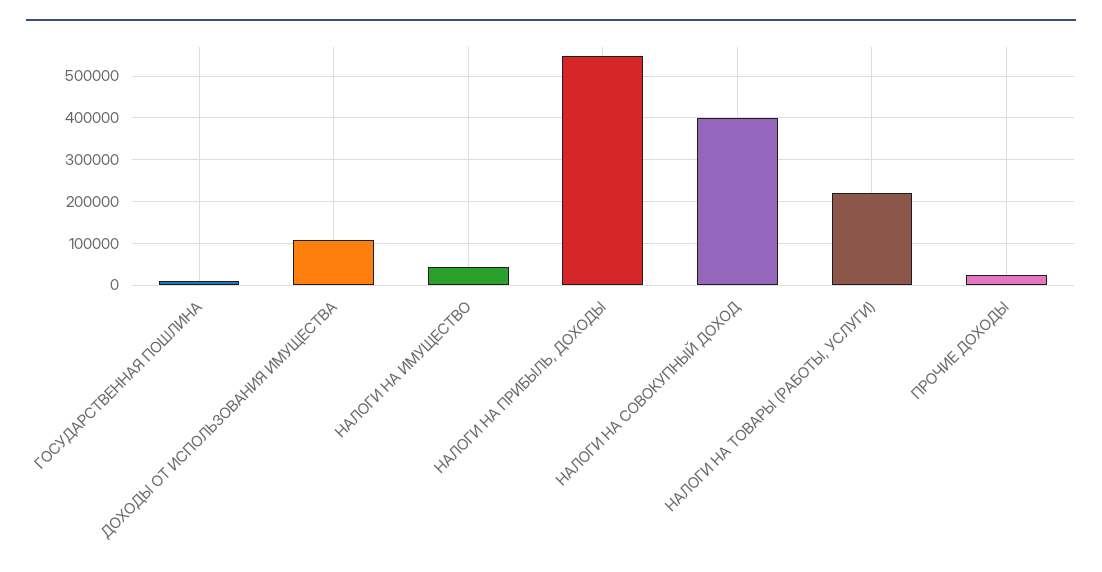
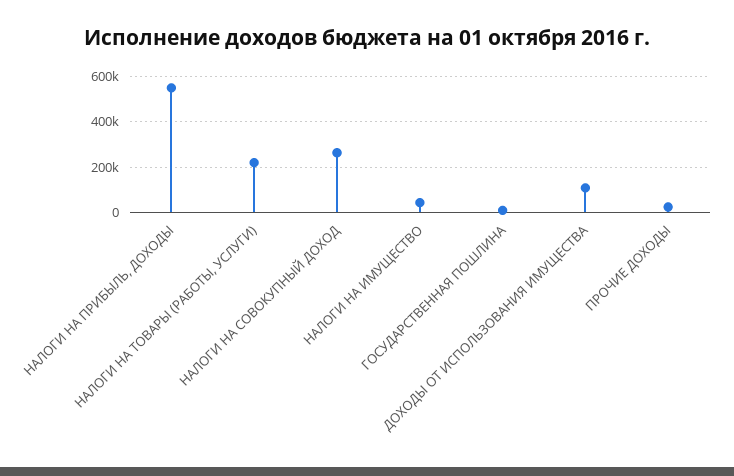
НАЛОГИ НА СОВОКУПНЫЙ ДОХОД: 400000 -> 250000

